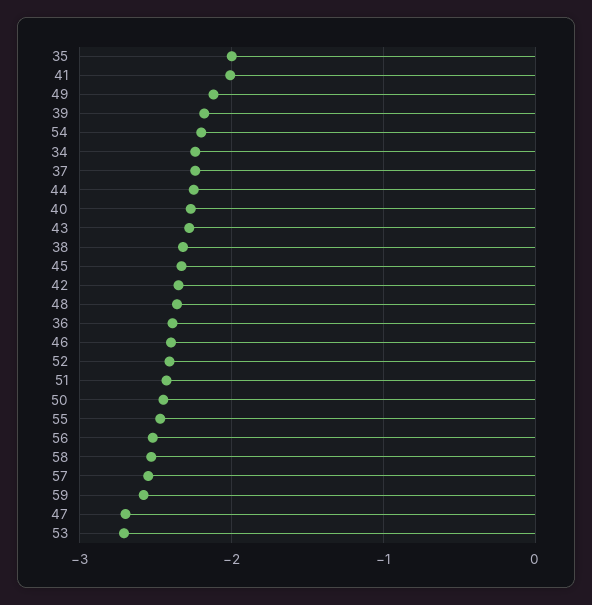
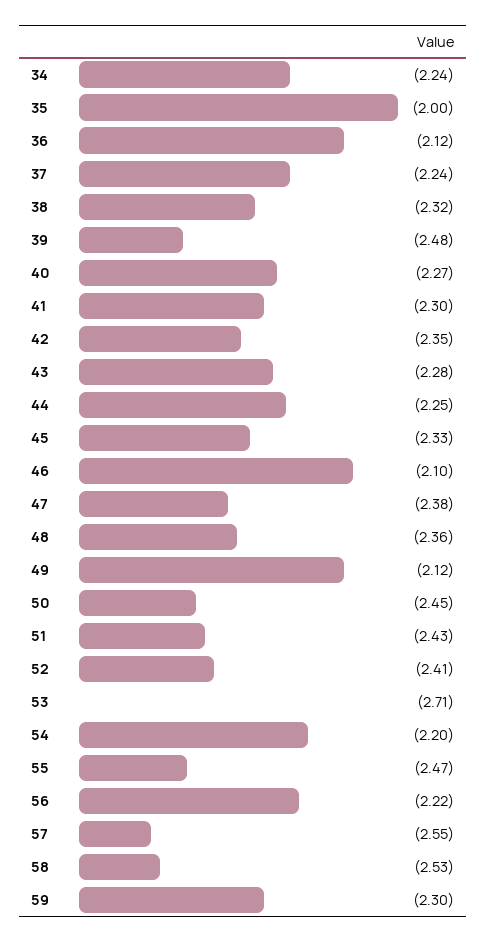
41: -2 -> -2.3
39: -2.2 -> -2.48
36: -2.4 -> -2.12
46: -2.4 -> -2.1
56: -2.5 -> -2.22
59: -2.6 -> -2.3
47: -2.7 -> -2.38

